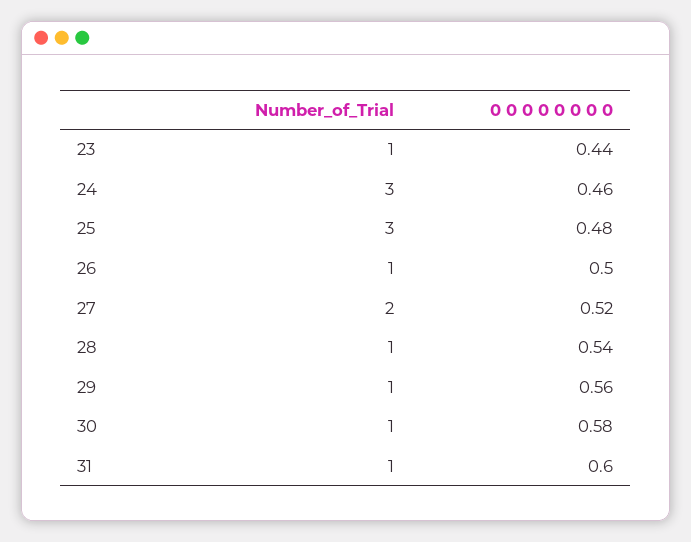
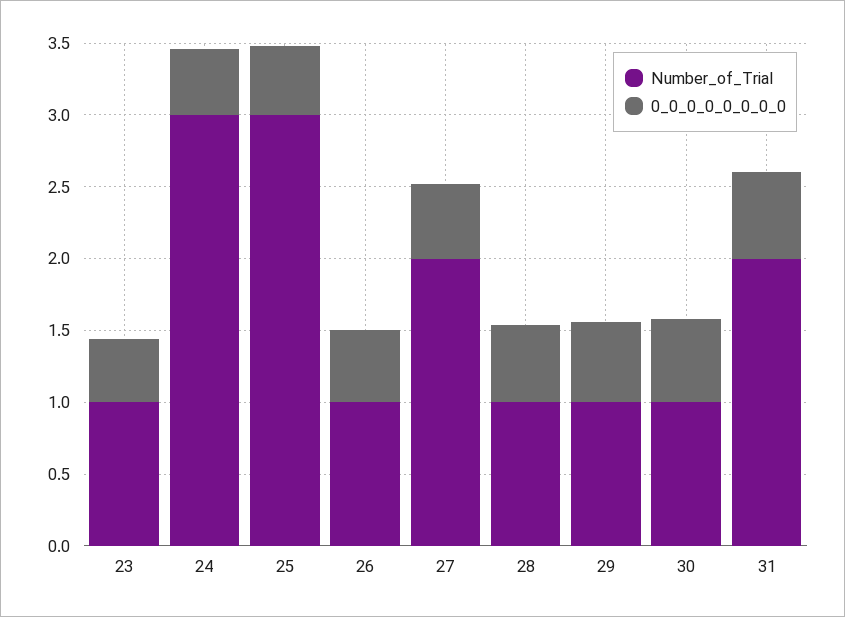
Number_of_Trial, 31: 1 -> 2

